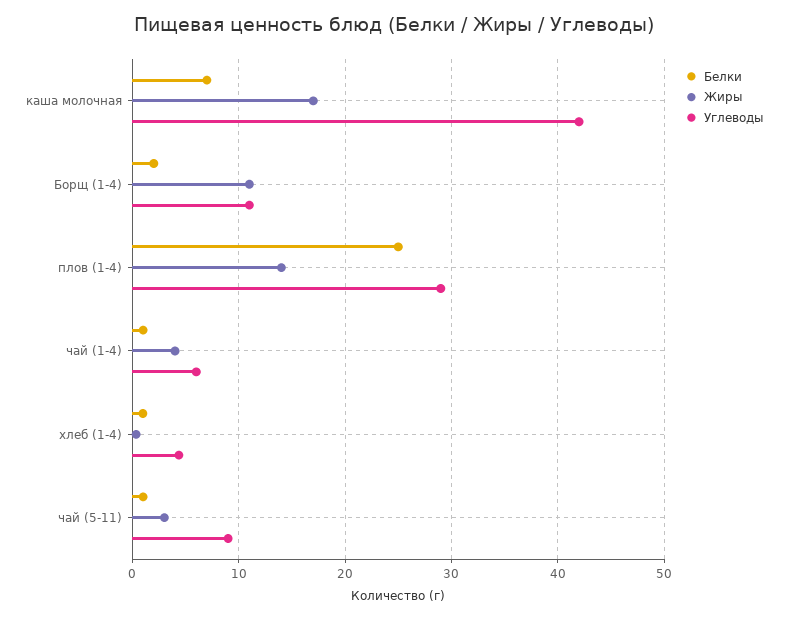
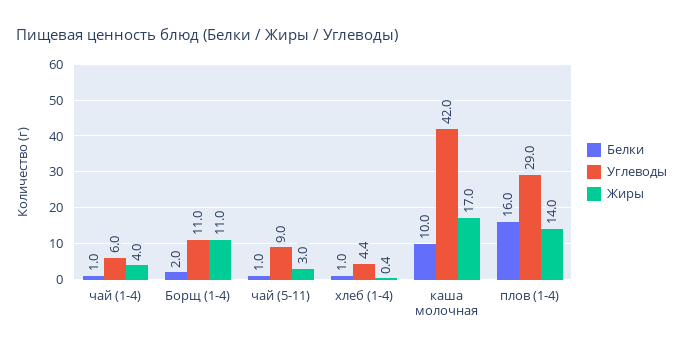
Белки, каша молочная: 7 -> 10
Белки, плов (1-4): 25 -> 16

